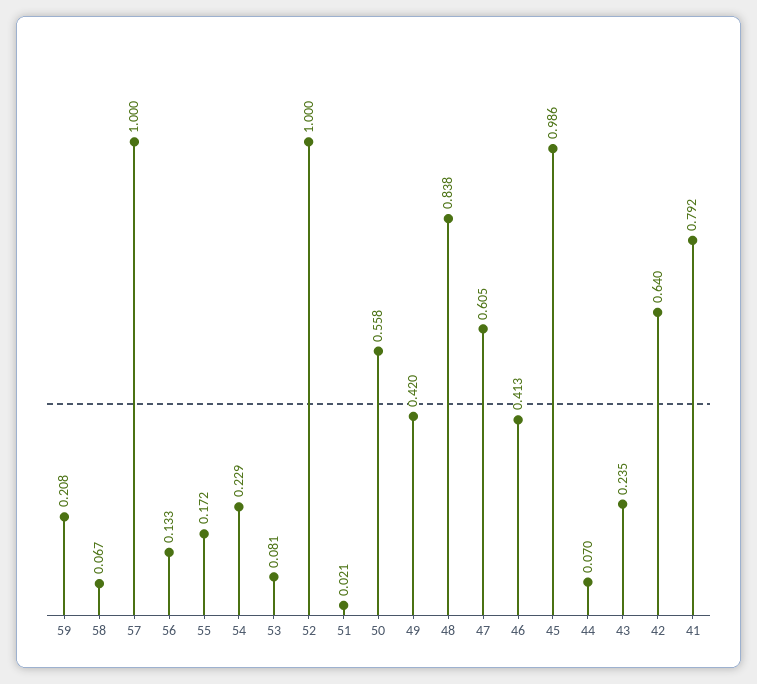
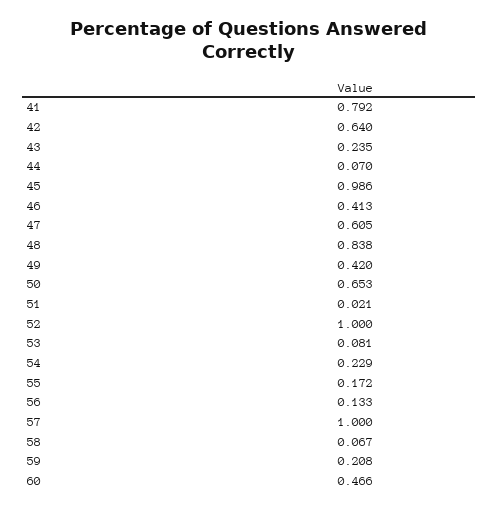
50: 0.558 -> 0.653
60: none -> 0.466

